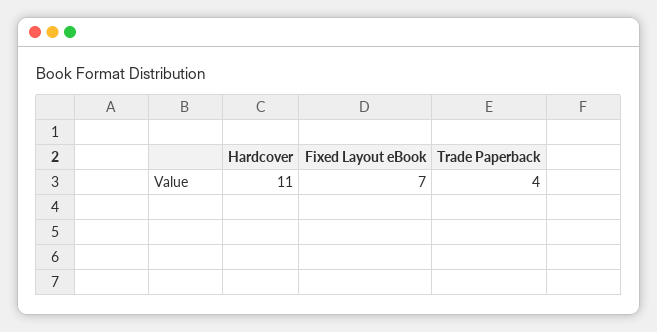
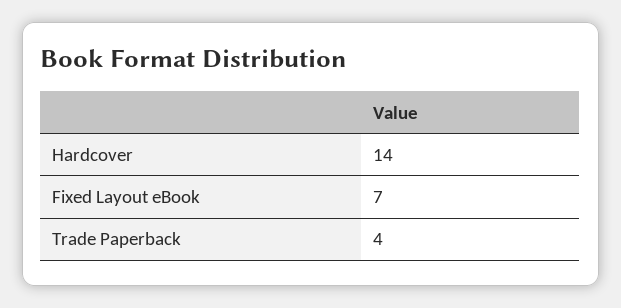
Hardcover: 11 -> 14

